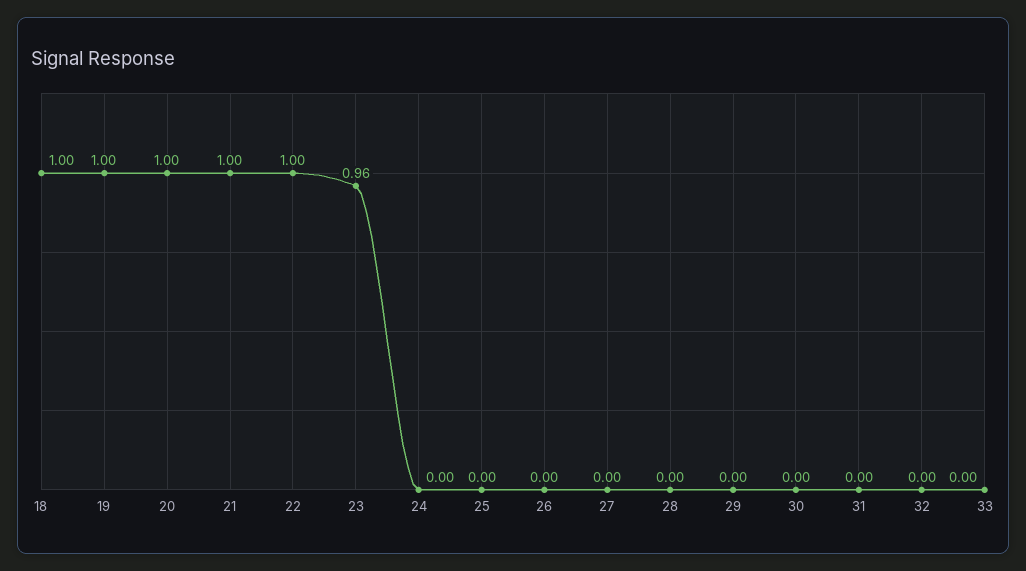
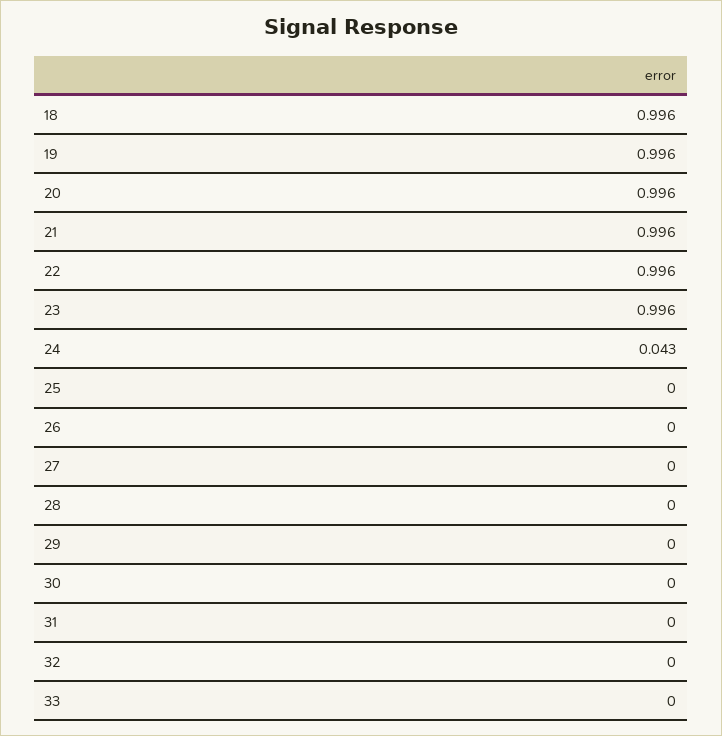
23: 0.96 -> 0.996
24: 0 -> 0.043

